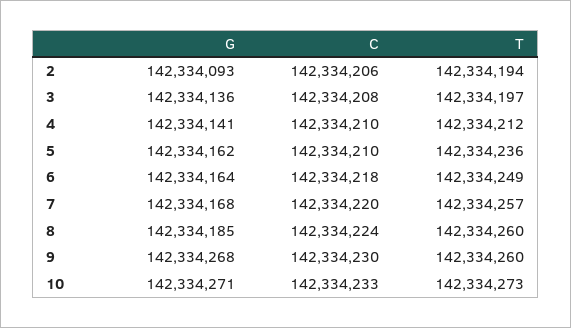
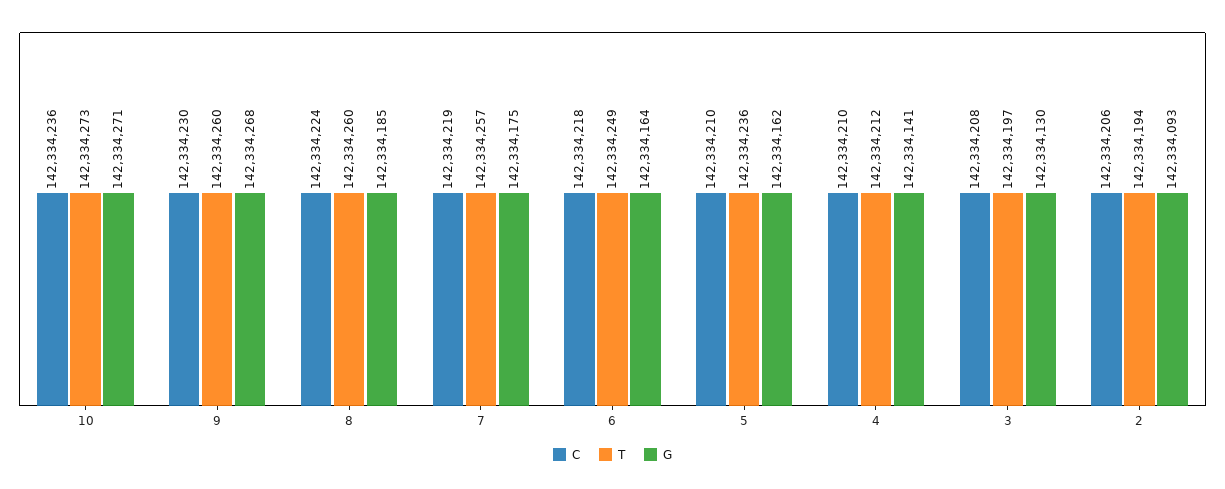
G, 3: 142334136 -> 142334130
G, 7: 142334168 -> 142334175
C, 7: 142334220 -> 142334219
C, 10: 142334233 -> 142334236

